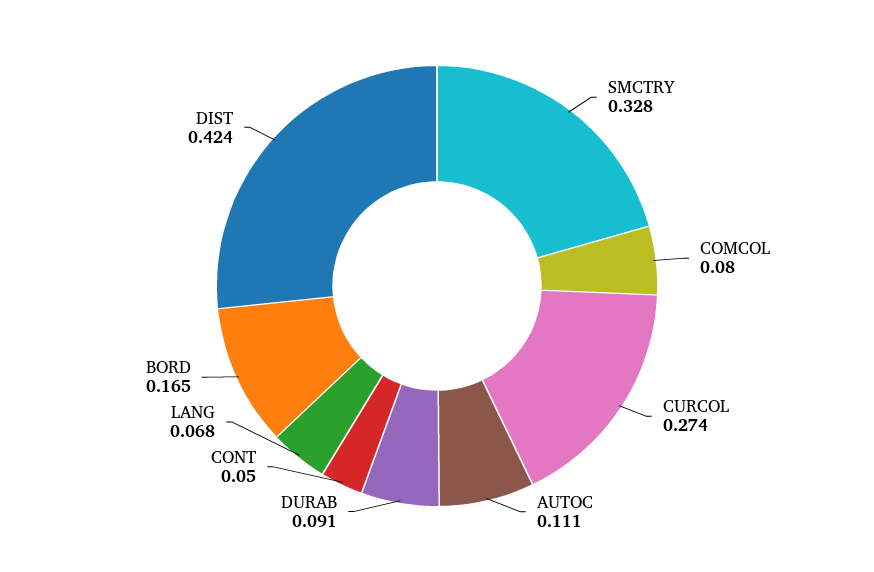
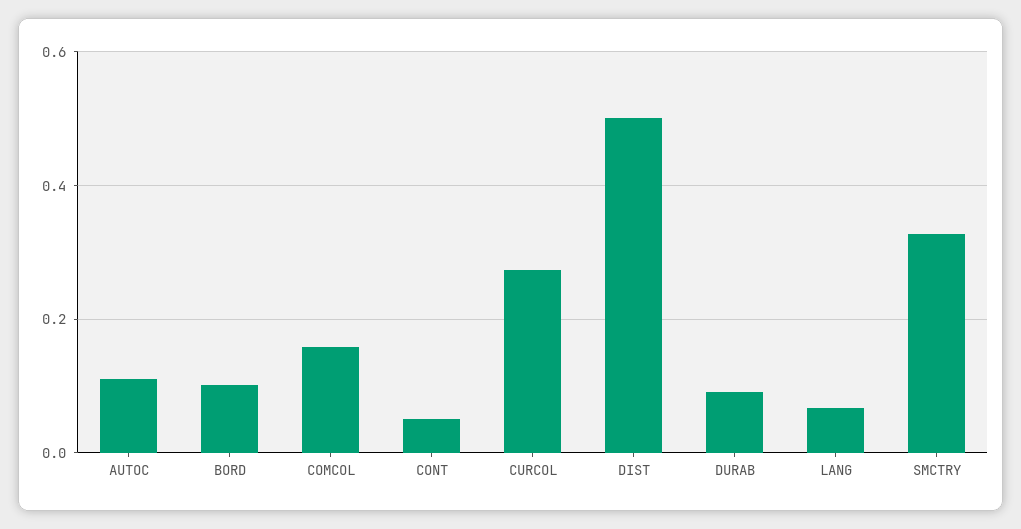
COMCOL: 0.08 -> 0.16
BORD: 0.165 -> 0.1
DIST: 0.424 -> 0.5

